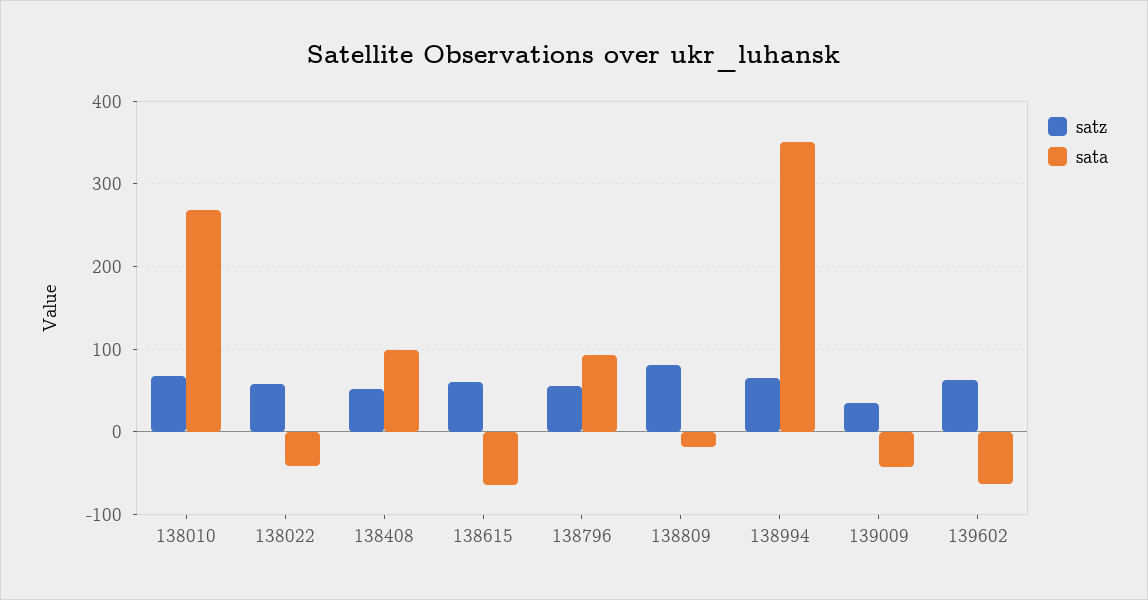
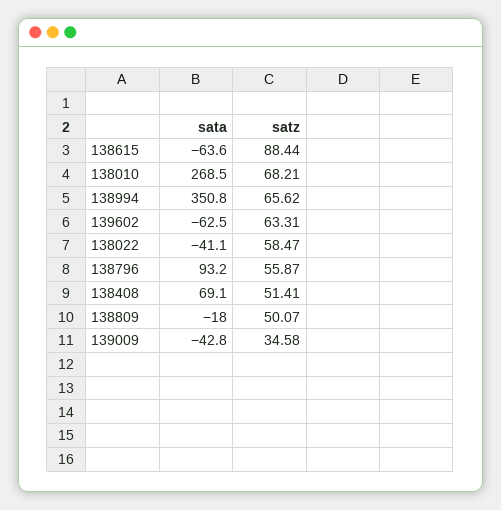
sata, 138408: 100 -> 69.1
satz, 138615: 60 -> 88.44
satz, 138809: 80 -> 50.07

